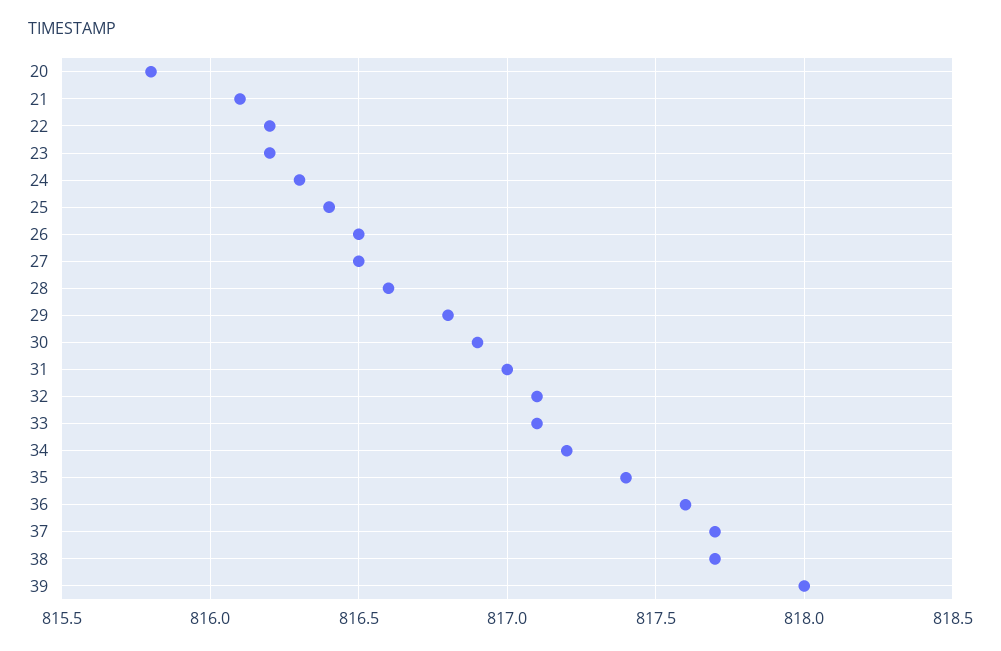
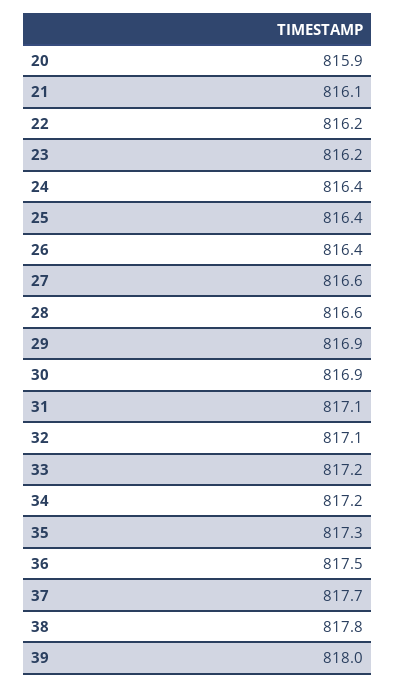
20: 815.8 -> 815.9
24: 816.3 -> 816.4
26: 816.5 -> 816.4
27: 816.5 -> 816.6
29: 816.8 -> 816.9
31: 817 -> 817.1
33: 817.1 -> 817.2
35: 817.4 -> 817.3
36: 817.6 -> 817.5
38: 817.7 -> 817.8

